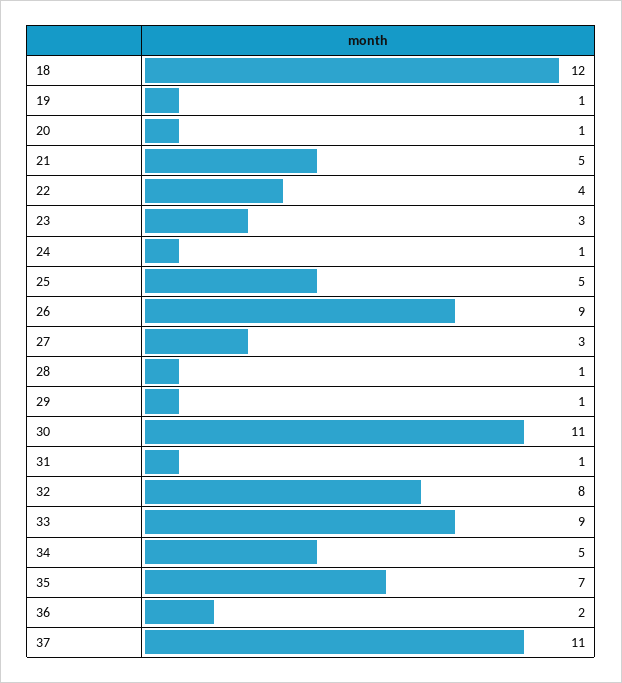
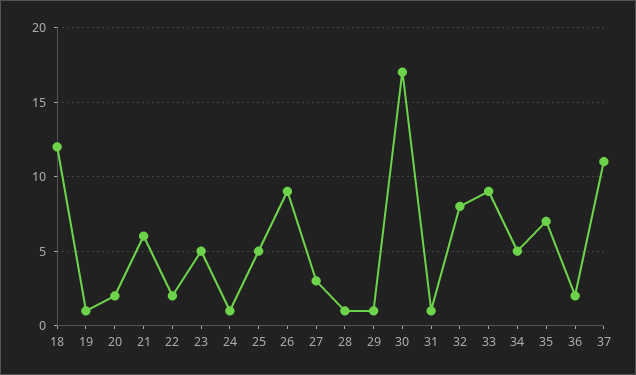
20: 1 -> 2
21: 5 -> 6
22: 4 -> 2
23: 3 -> 5
30: 11 -> 17

